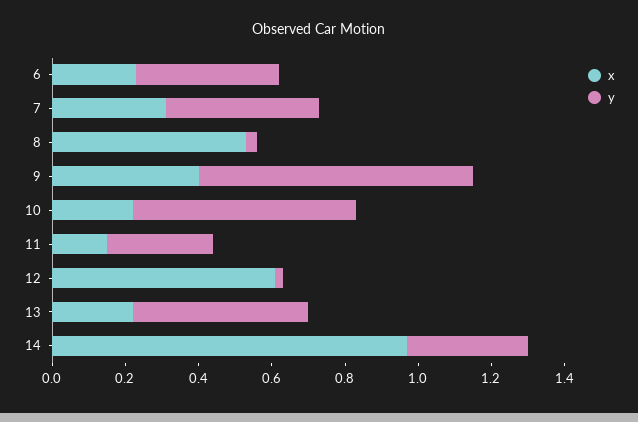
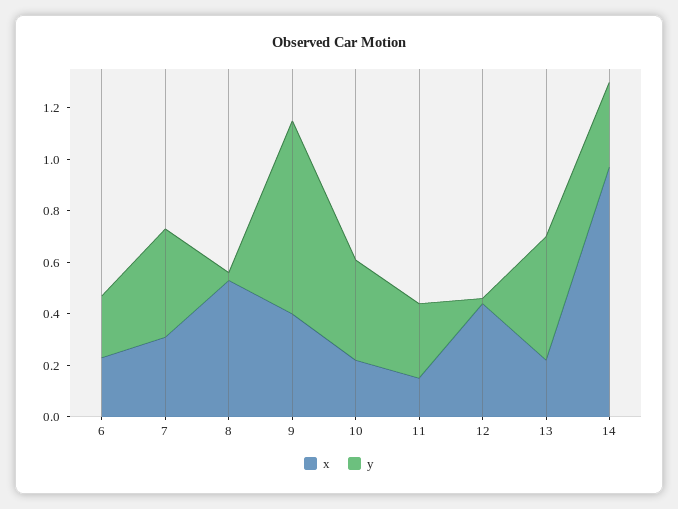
y, 6: 0.4 -> 0.25
y, 10: 0.6 -> 0.4
x, 12: 0.6 -> 0.45

